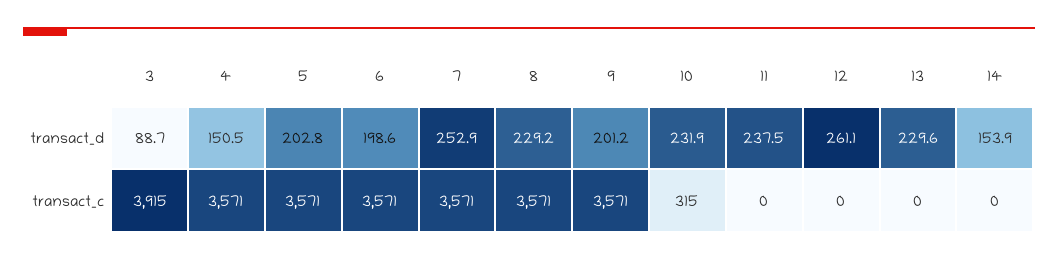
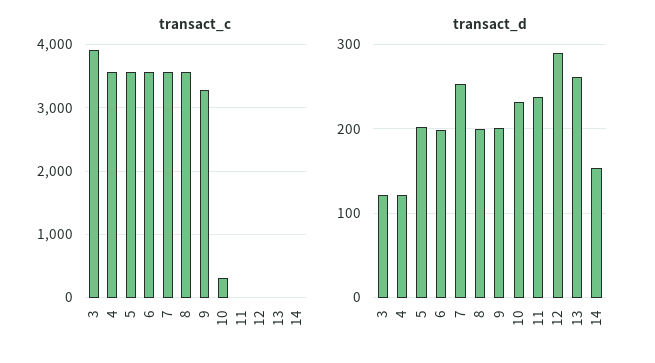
transact_d, 3: 88.7 -> 120
transact_d, 4: 150.5 -> 120
transact_d, 8: 229.2 -> 200
transact_d, 12: 261.1 -> 290
transact_d, 13: 229.6 -> 260
transact_c, 9: 3571 -> 3300

